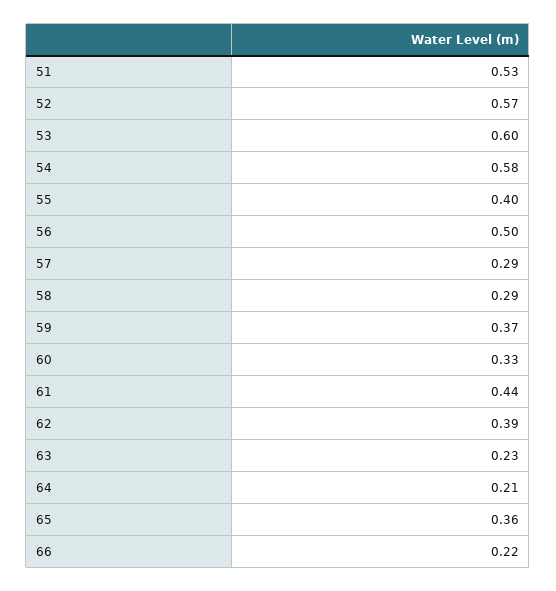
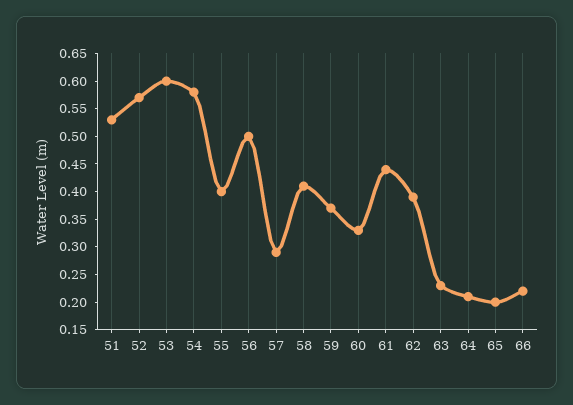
58: 0.29 -> 0.4
65: 0.36 -> 0.2

